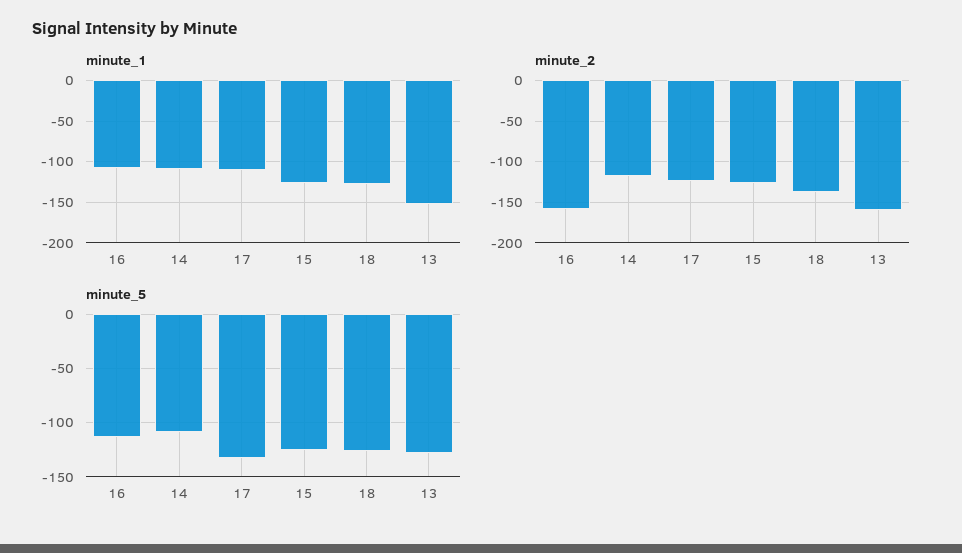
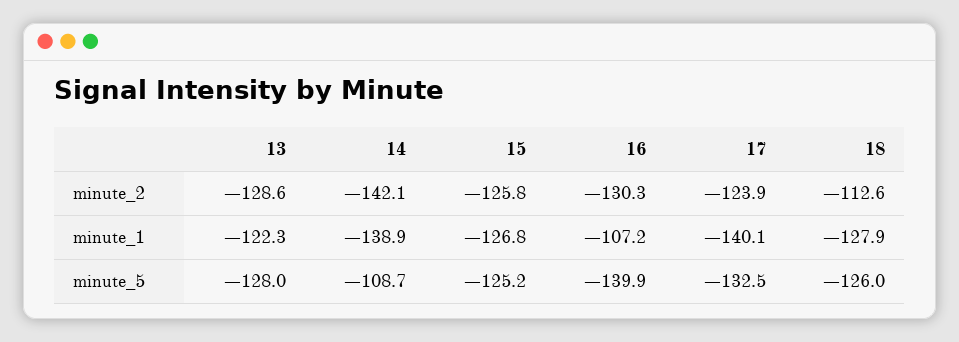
minute_1, 14: -110 -> -138.9
minute_1, 17: -110 -> -140.1
minute_1, 13: -150 -> -122.3
minute_2, 16: -160 -> -130.3
minute_2, 14: -120 -> -142.1
minute_2, 18: -140 -> -112.6
minute_2, 13: -160 -> -128.6
minute_5, 16: -110 -> -139.9

